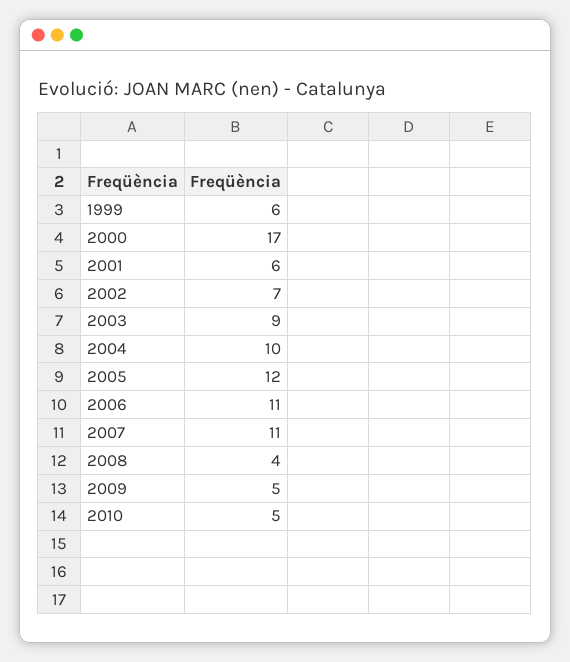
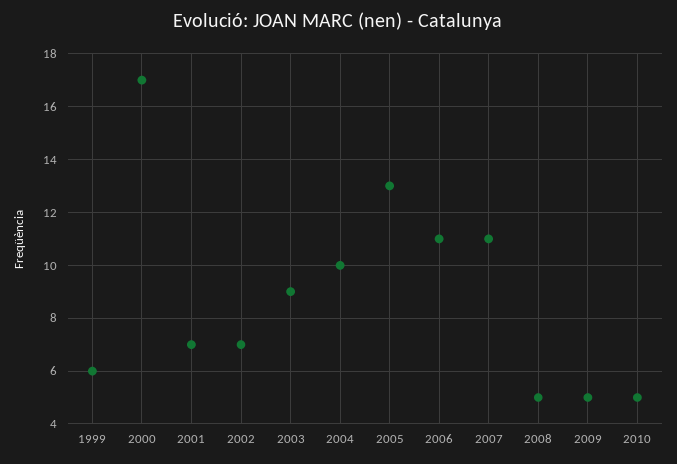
2001: 6 -> 7
2005: 12 -> 13
2008: 4 -> 5

